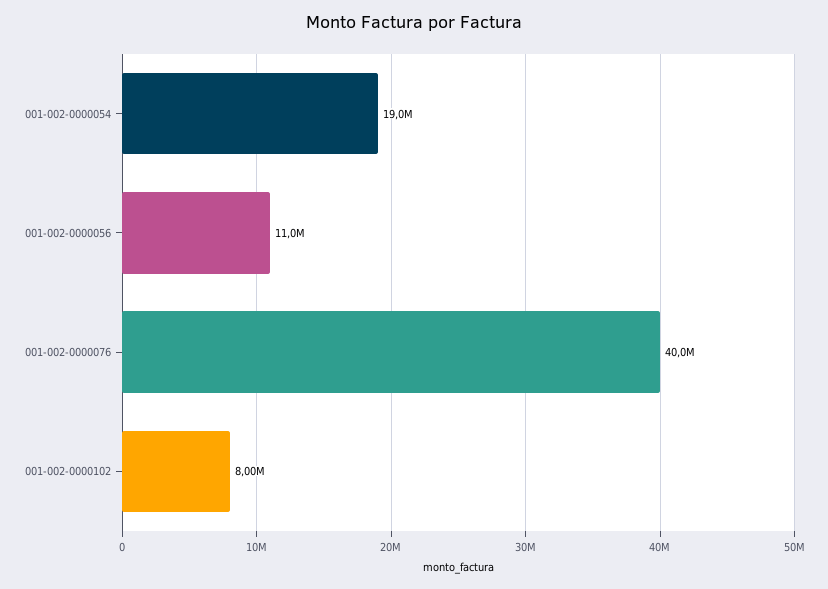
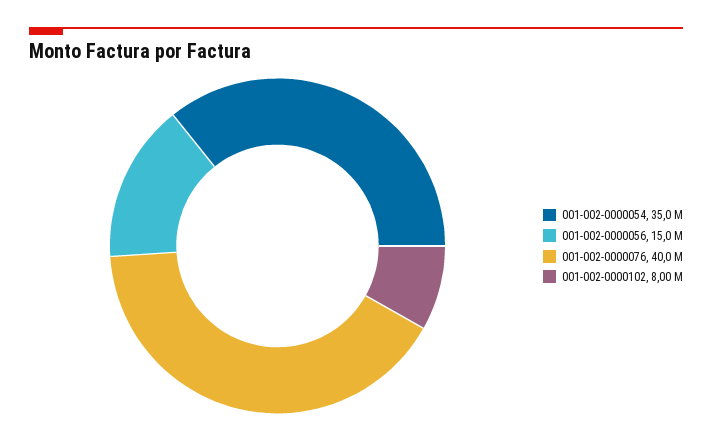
001-002-0000054: 19000000 -> 35000000
001-002-0000056: 11000000 -> 15000000

